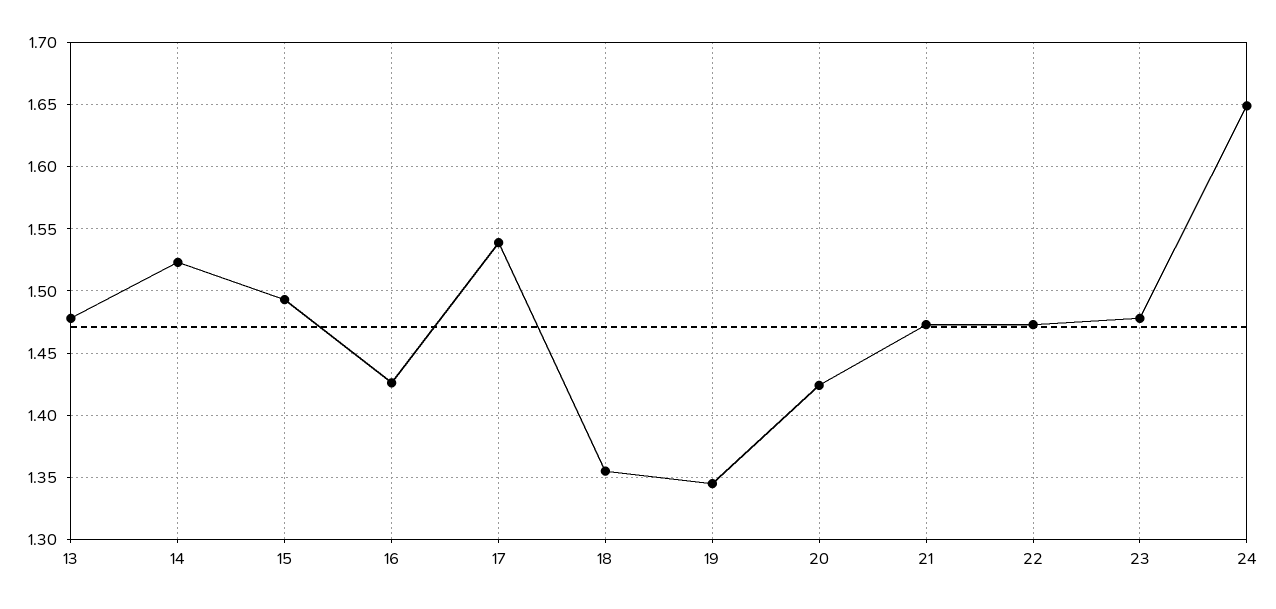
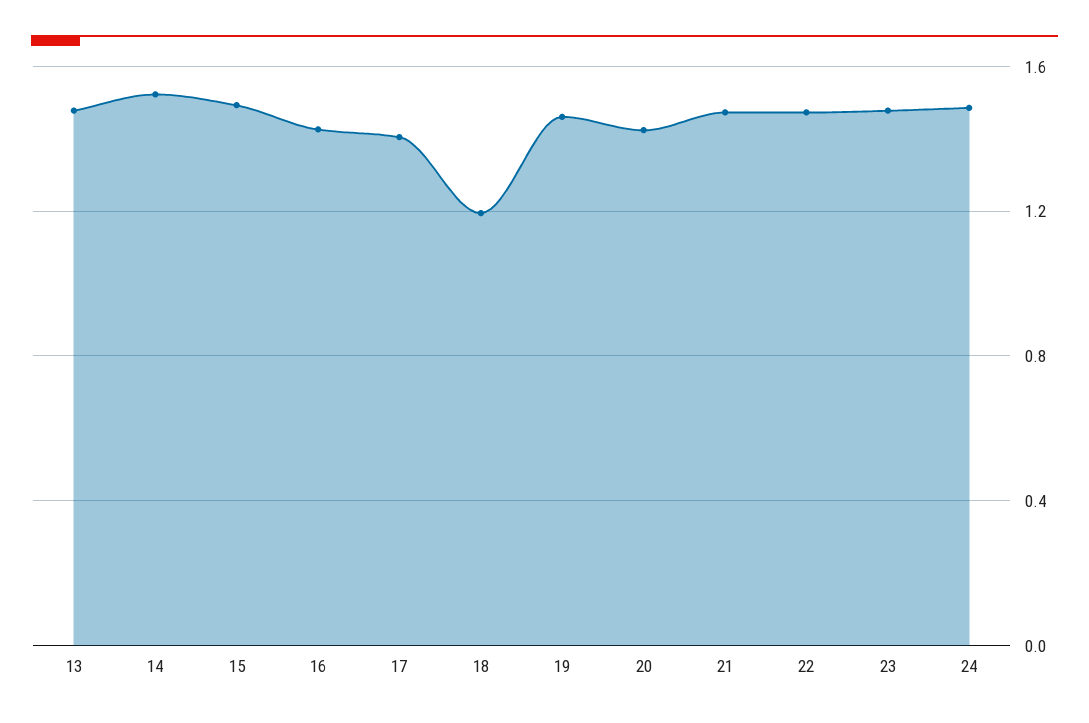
17: 1.54 -> 1.4
18: 1.355 -> 1.2
19: 1.345 -> 1.45
24: 1.65 -> 1.5

